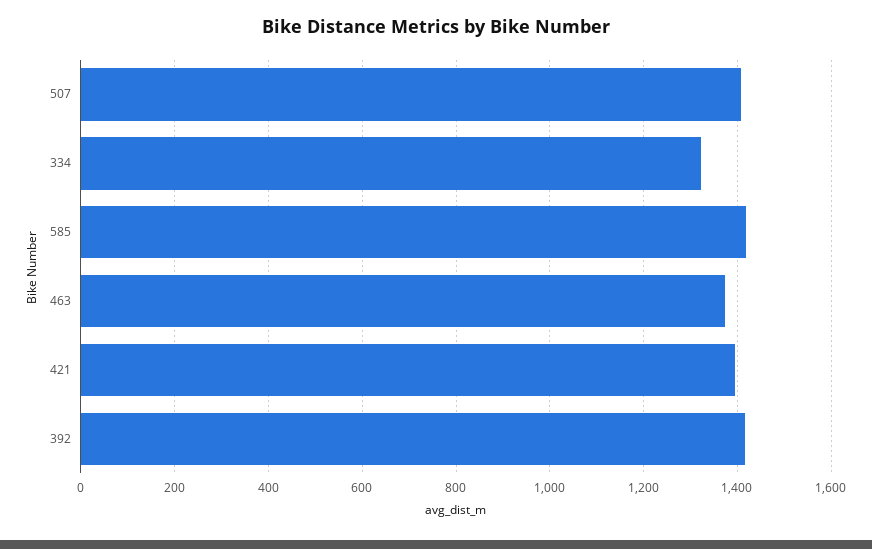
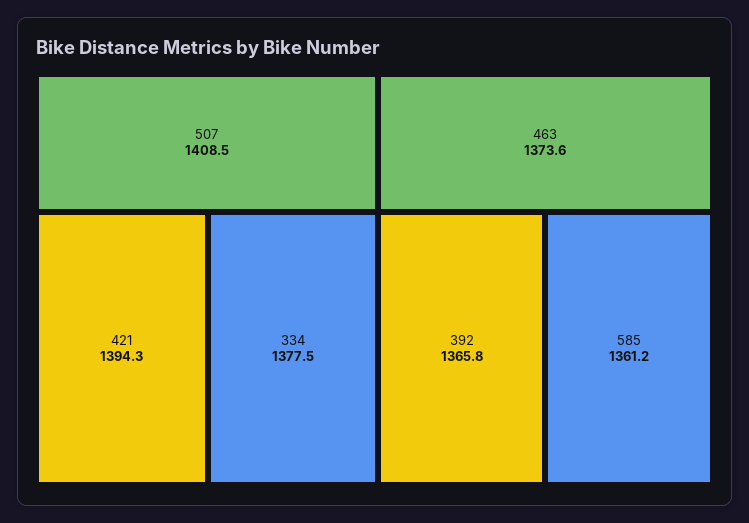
334: 1320 -> 1377.5
585: 1420 -> 1361.2
392: 1420 -> 1365.8

